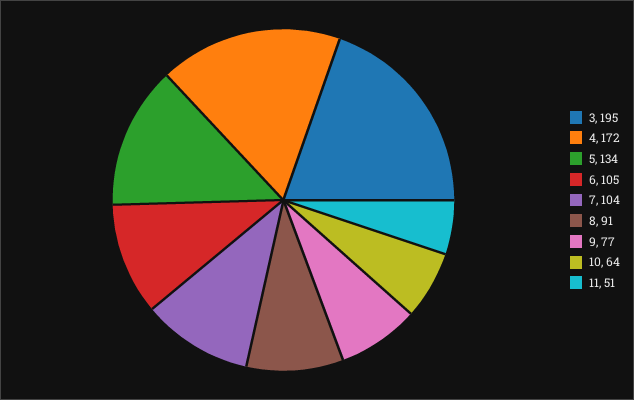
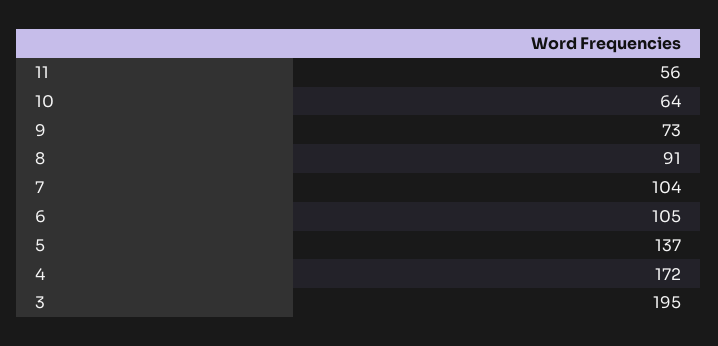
5: 134 -> 137
9: 77 -> 73
11: 51 -> 56

